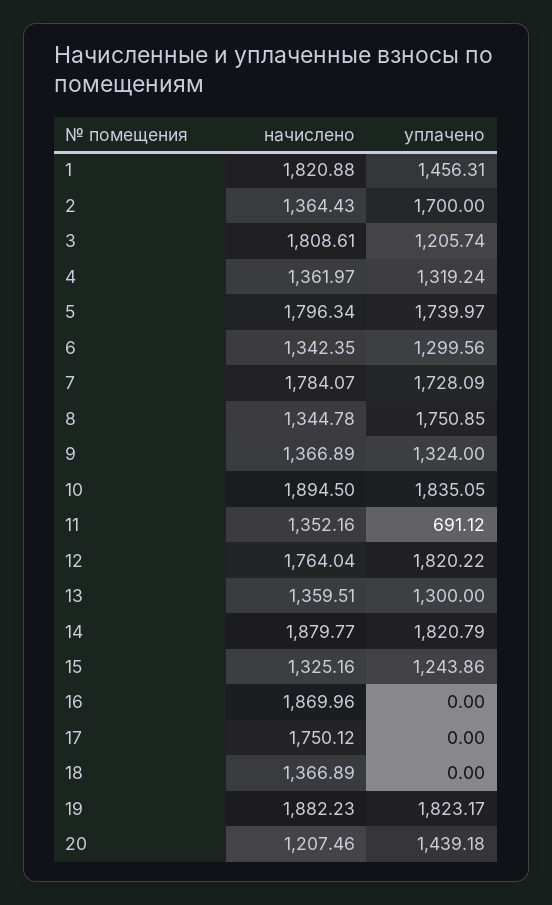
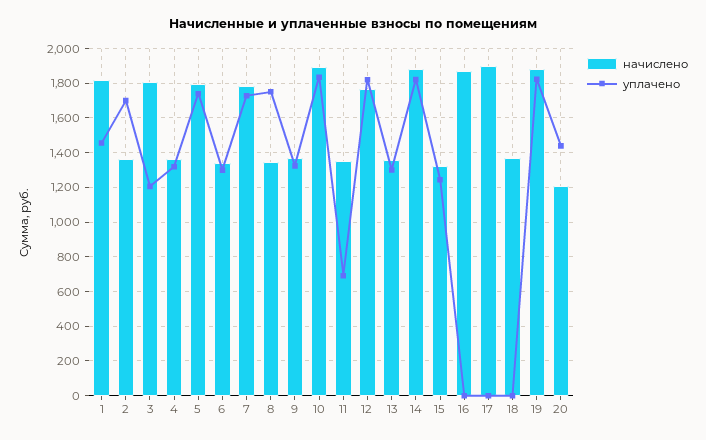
начислено, 17: 1750.12 -> 1900

